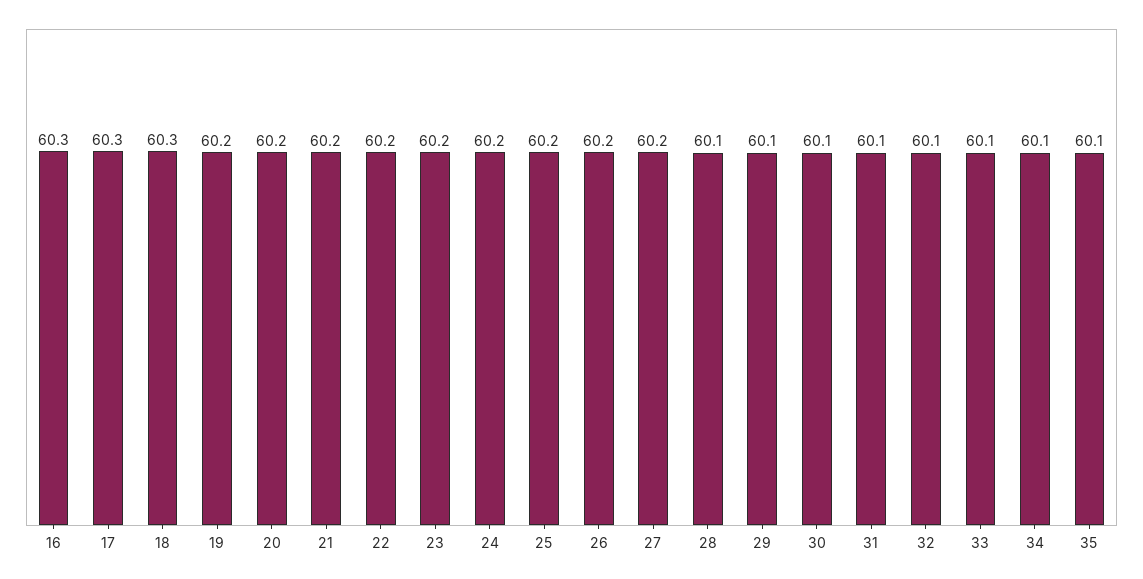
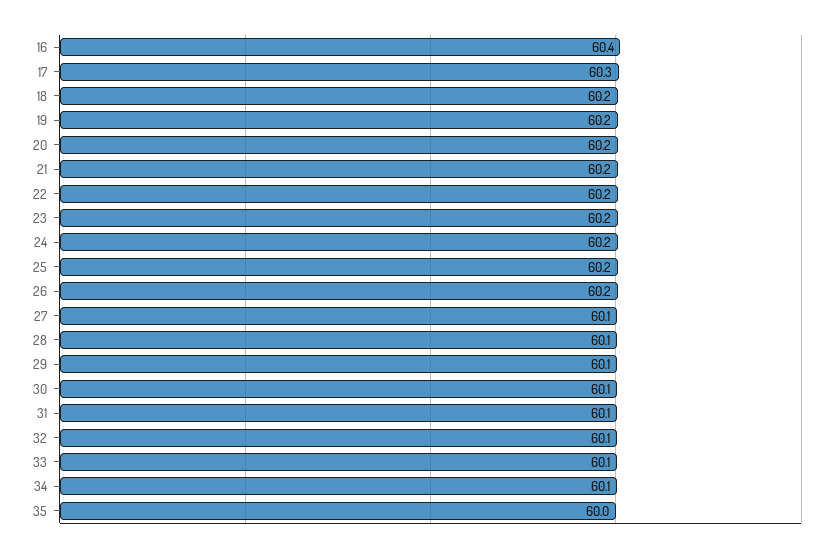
16: 60.3 -> 60.4
18: 60.3 -> 60.2
27: 60.2 -> 60.1
35: 60.1 -> 60

